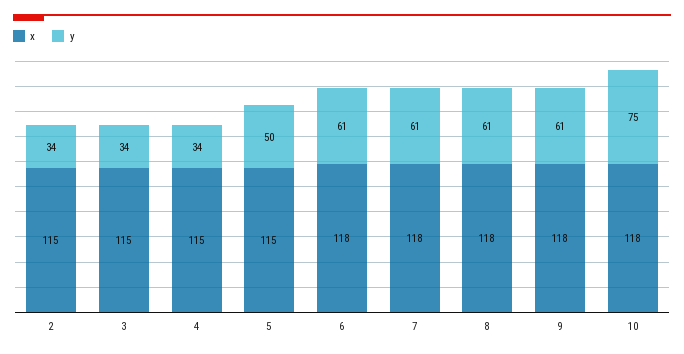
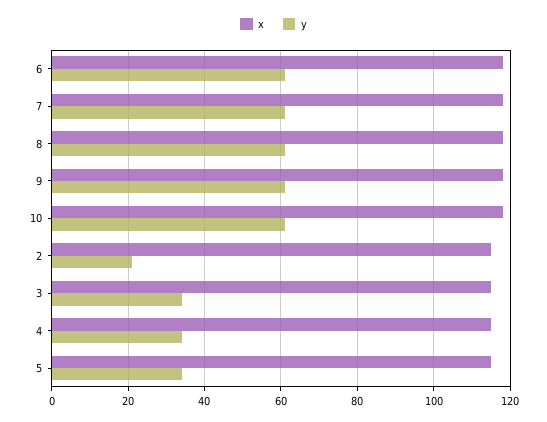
y, 2: 34 -> 20
y, 5: 50 -> 35
y, 10: 75 -> 60

